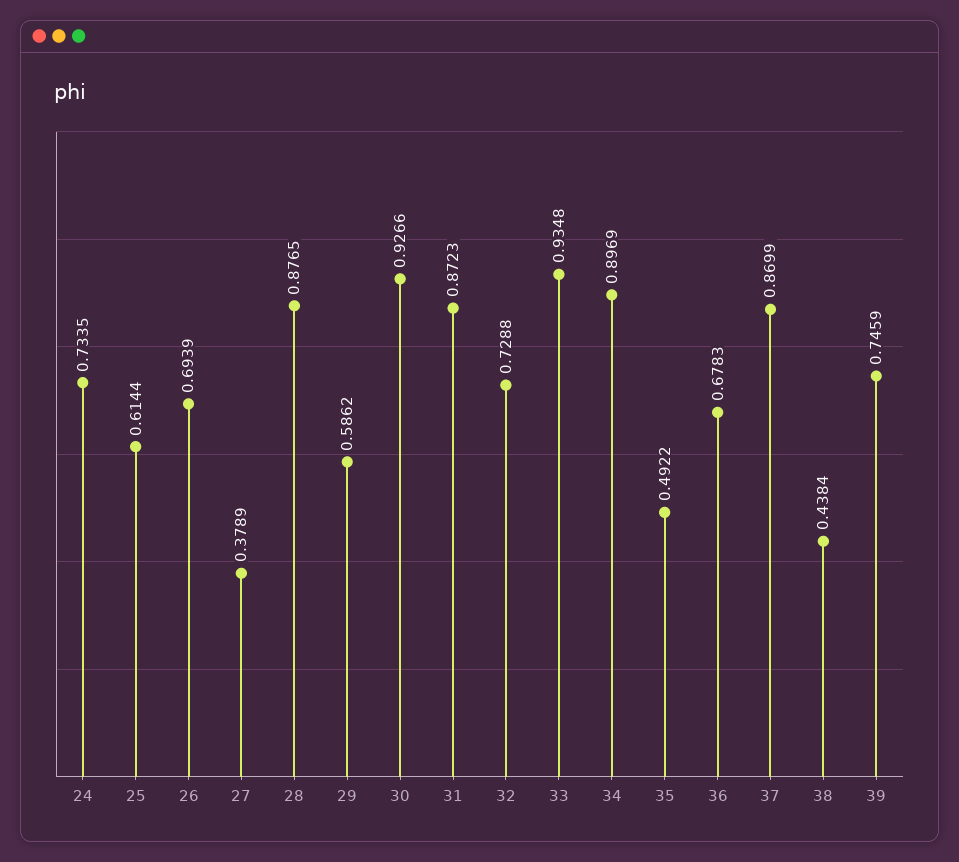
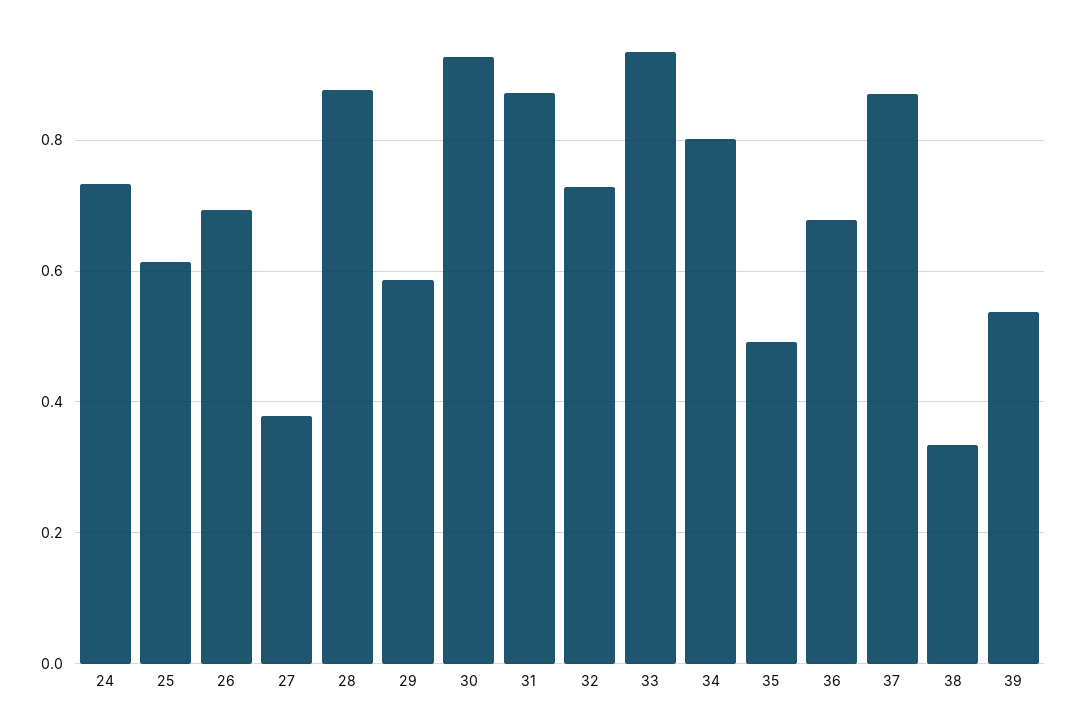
34: 0.8969 -> 0.8
38: 0.4384 -> 0.34
39: 0.7459 -> 0.54

